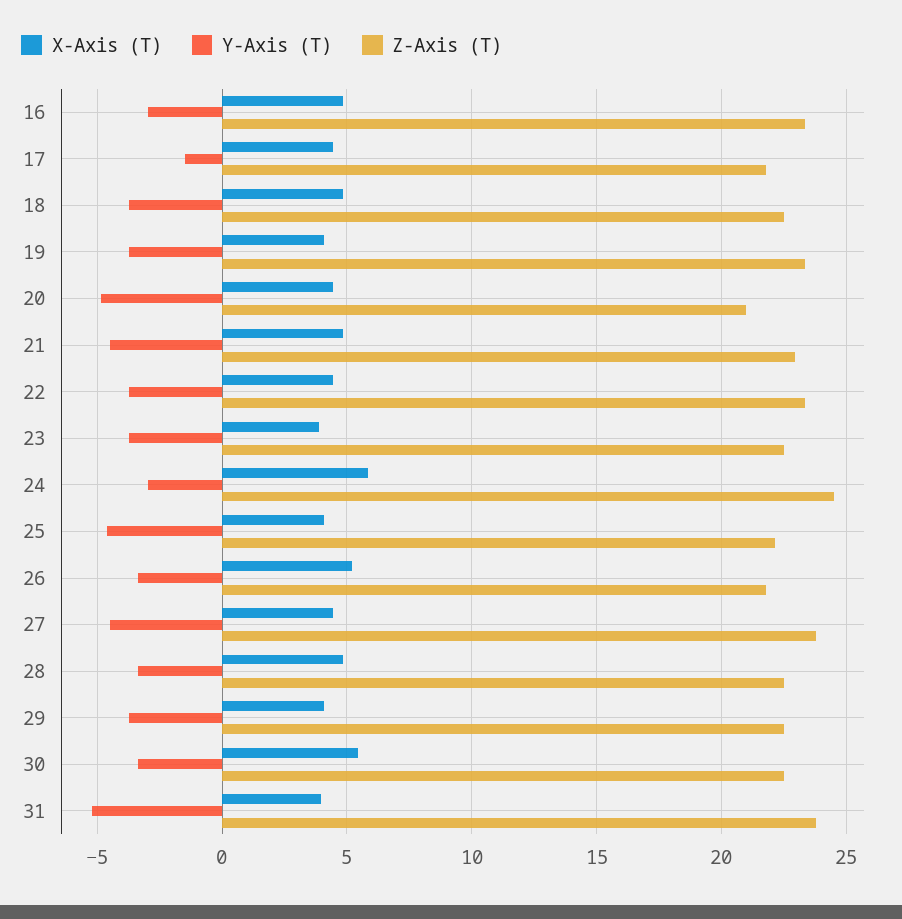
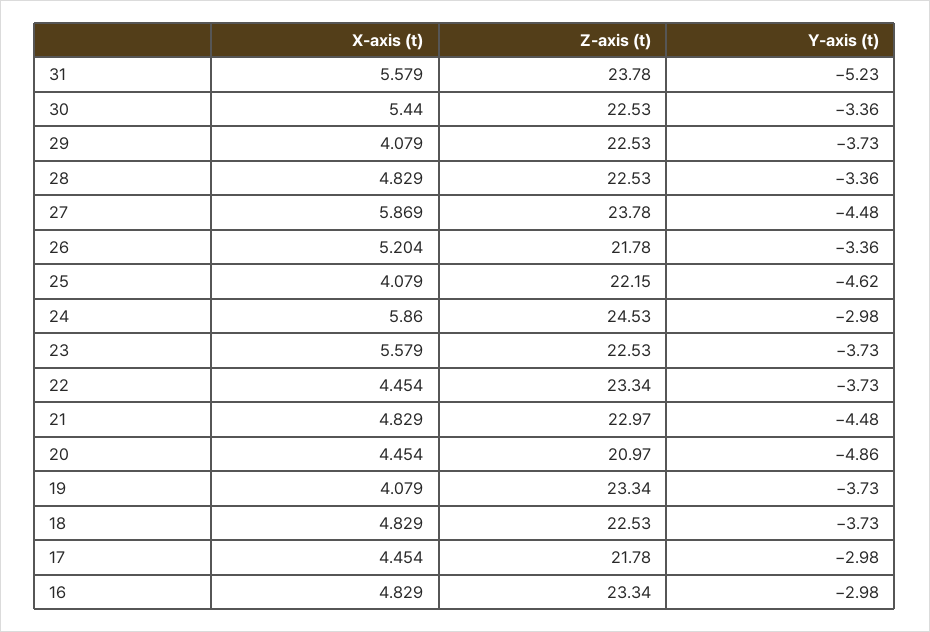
Y-Axis (T), 17: -1.5 -> -2.98
X-Axis (T), 23: 4 -> 5.579
X-Axis (T), 27: 4.5 -> 5.869
X-Axis (T), 31: 4 -> 5.579

